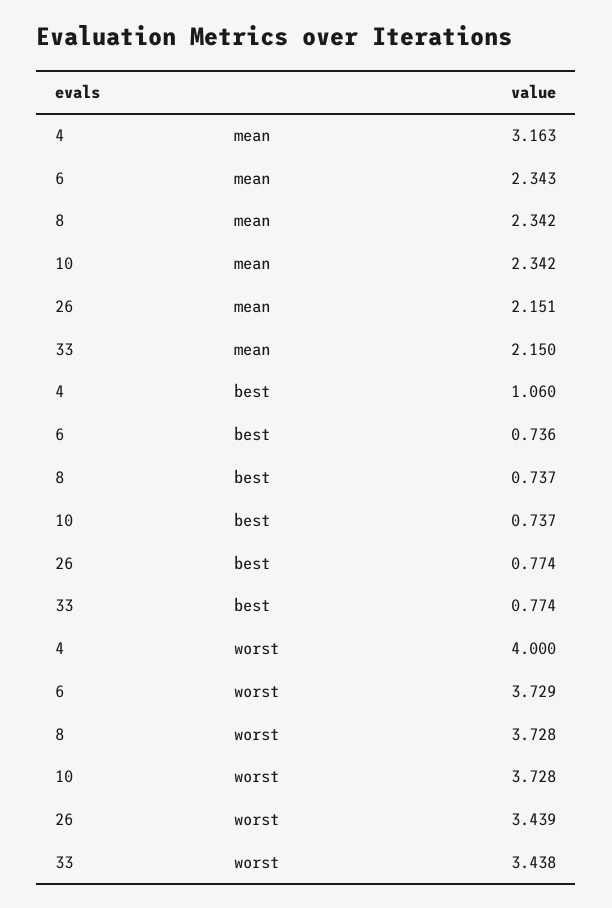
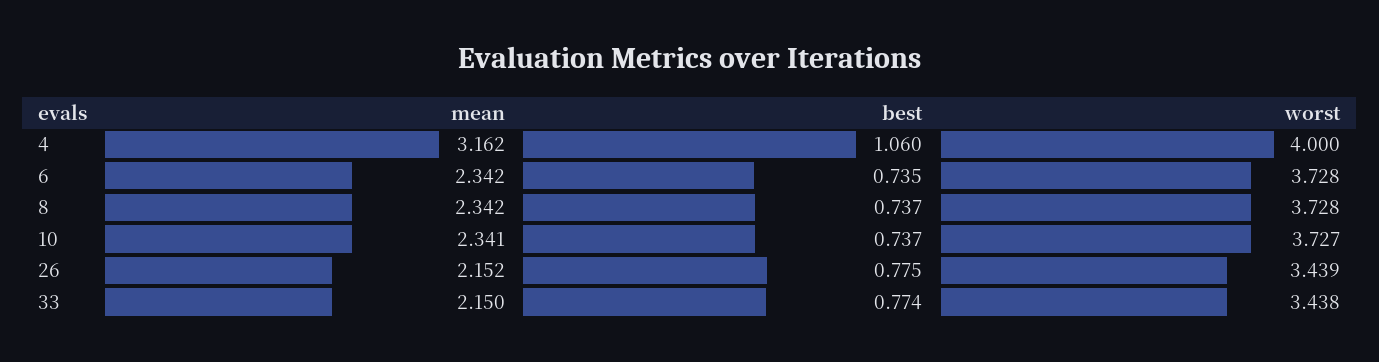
4, mean: 3.163 -> 3.162
6, mean: 2.343 -> 2.342
10, mean: 2.342 -> 2.341
26, mean: 2.151 -> 2.152
6, best: 0.736 -> 0.735
26, best: 0.774 -> 0.775
6, worst: 3.729 -> 3.728
10, worst: 3.728 -> 3.727

